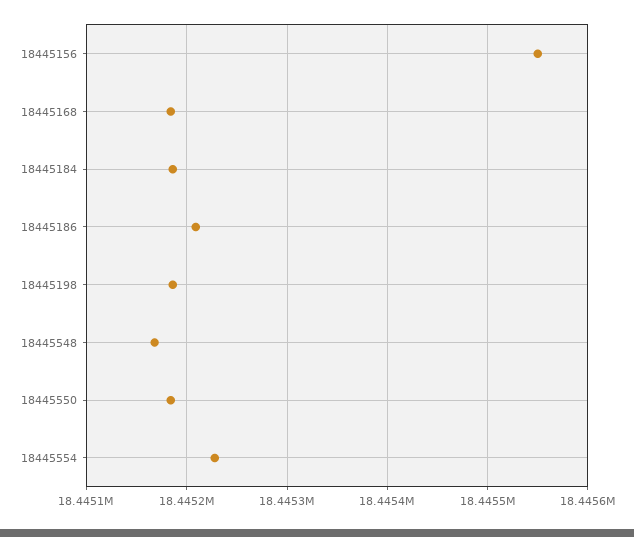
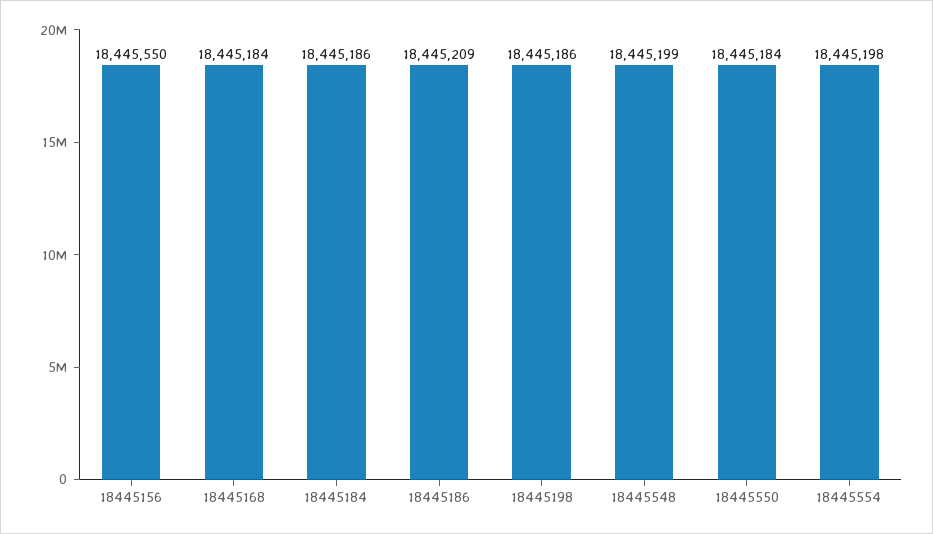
18445548: 18445170 -> 18445199
18445554: 18445230 -> 18445198

